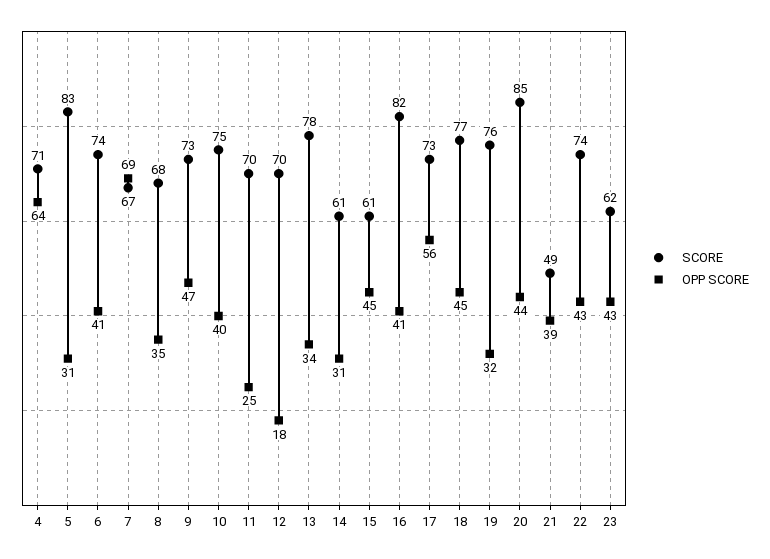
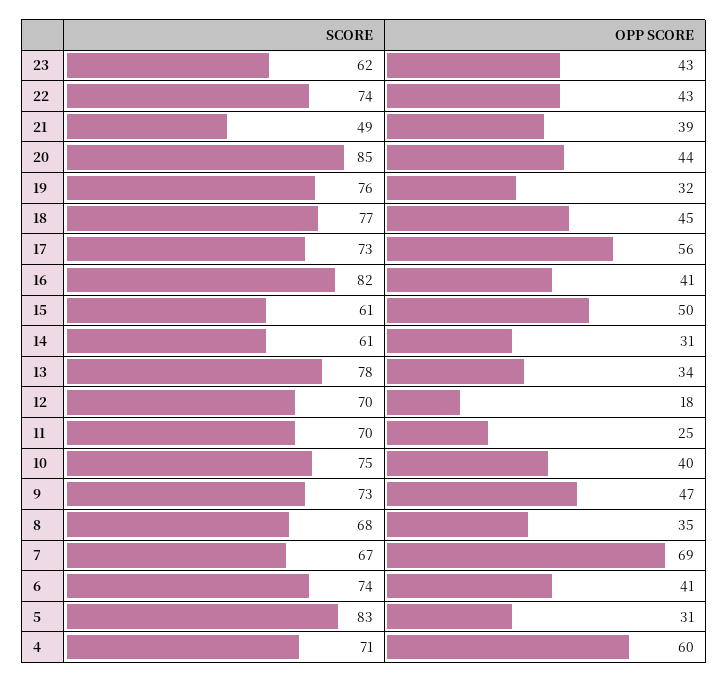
OPP SCORE, 4: 64 -> 60
OPP SCORE, 15: 45 -> 50

